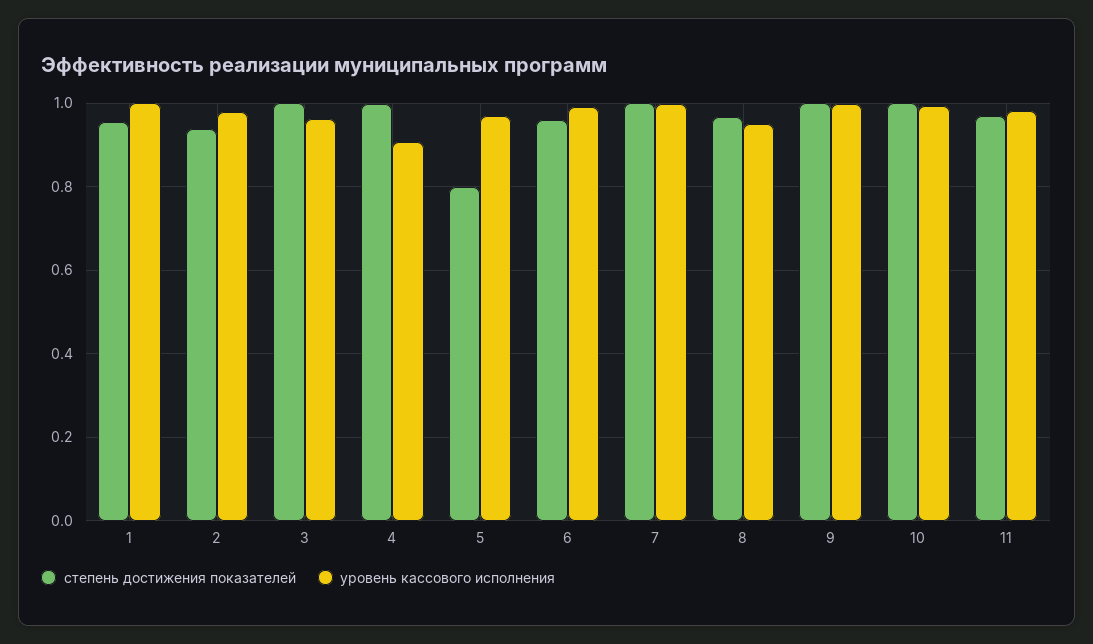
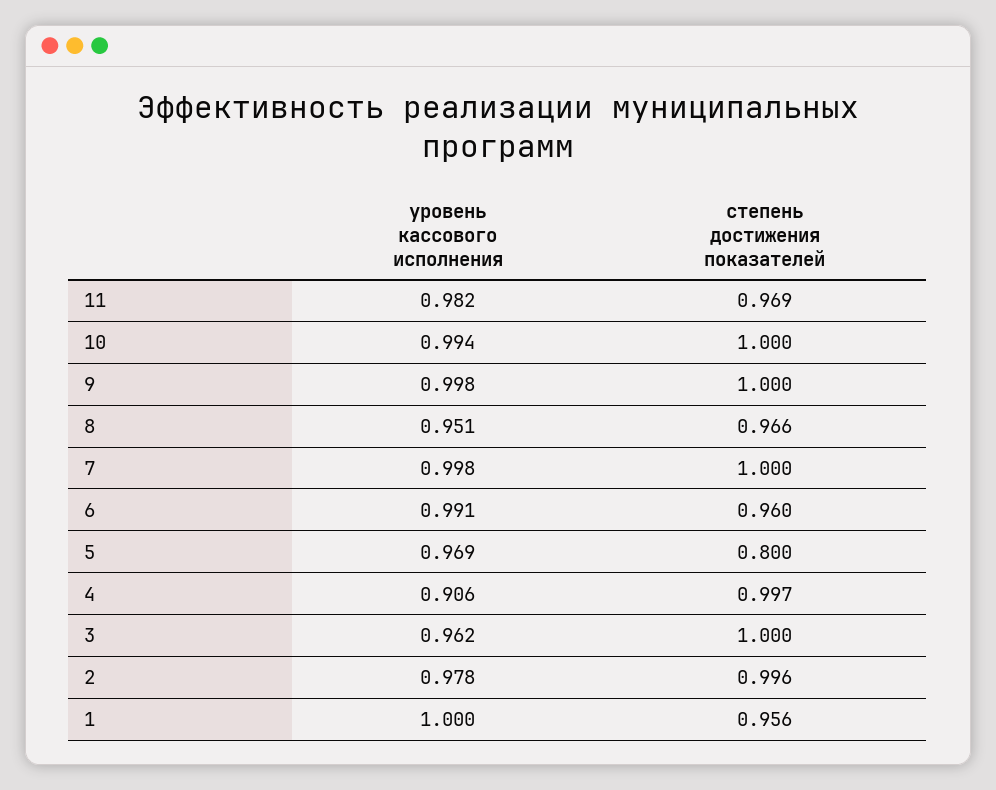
степень достижения показателей, 2: 0.94 -> 0.996

